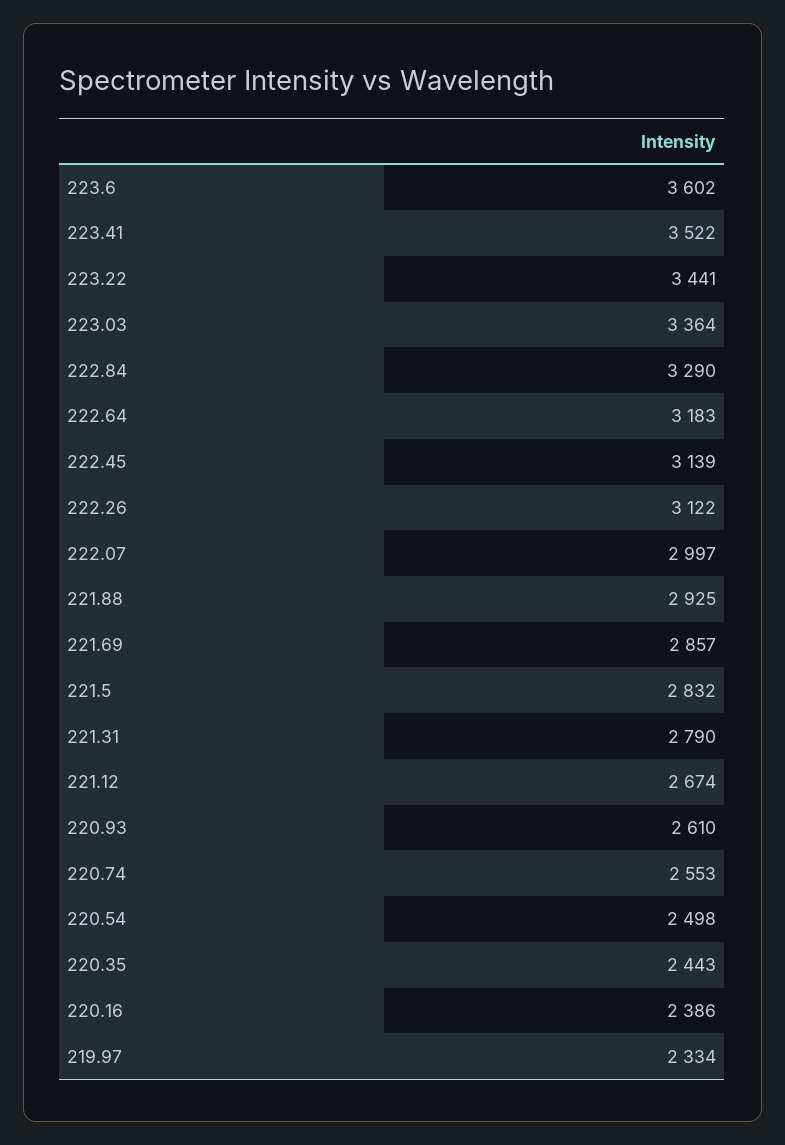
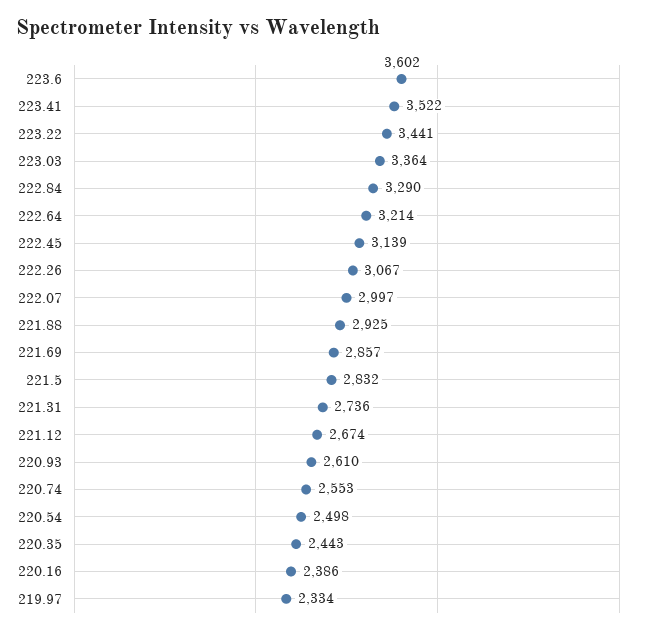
222.64: 3183 -> 3214
222.26: 3122 -> 3067
221.31: 2790 -> 2736

